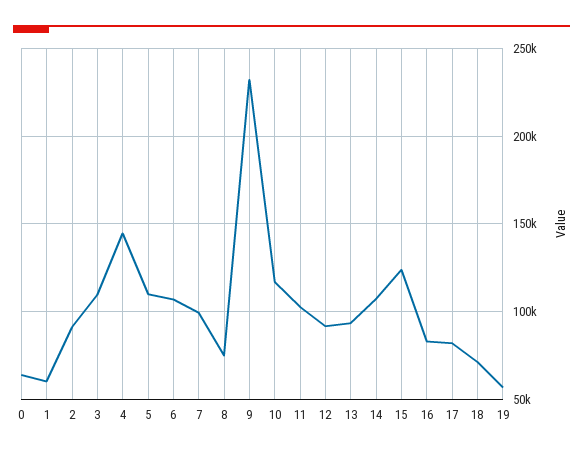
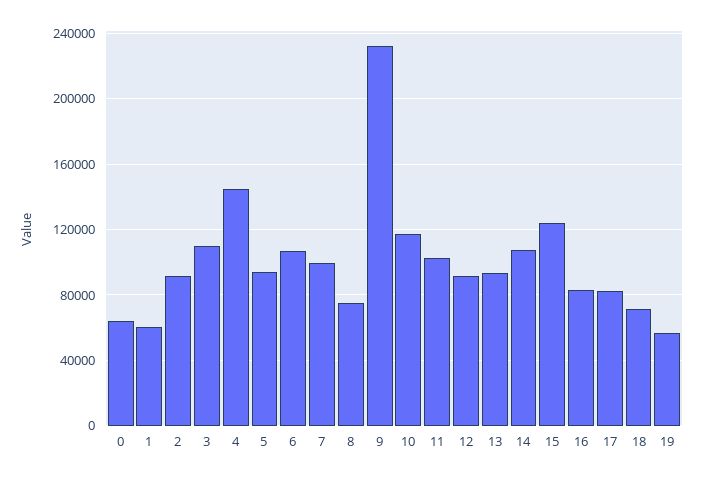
5: 110000 -> 95000

